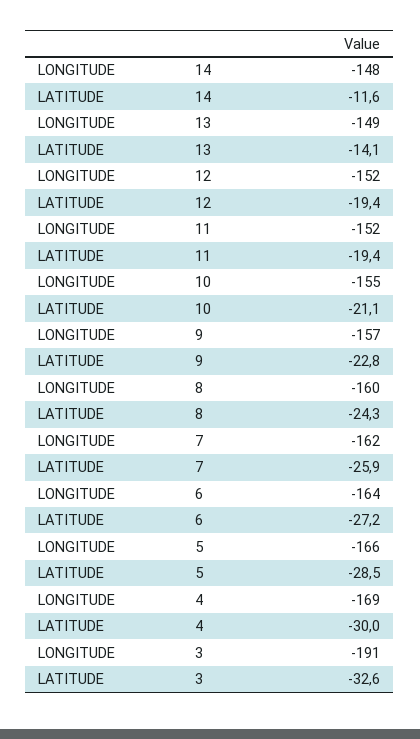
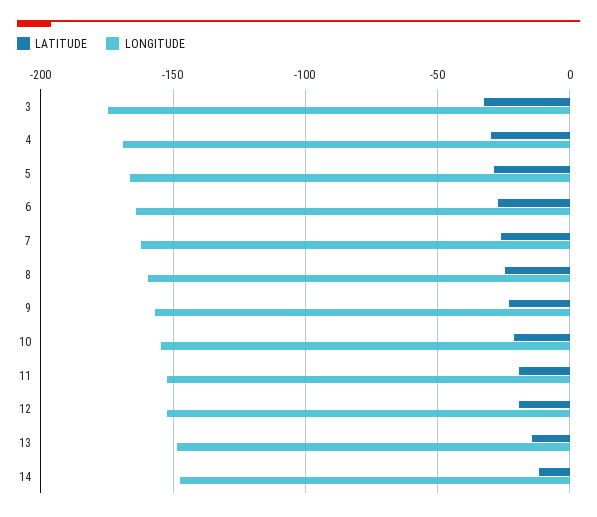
LONGITUDE, 3: -191 -> -175

